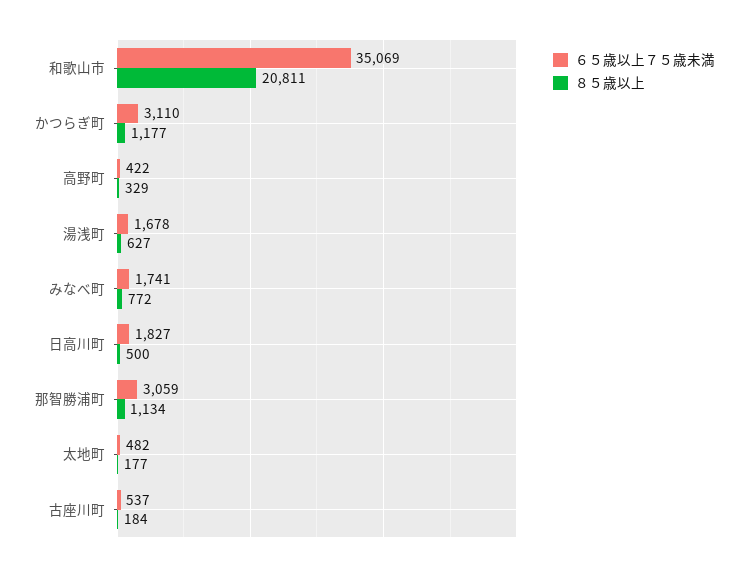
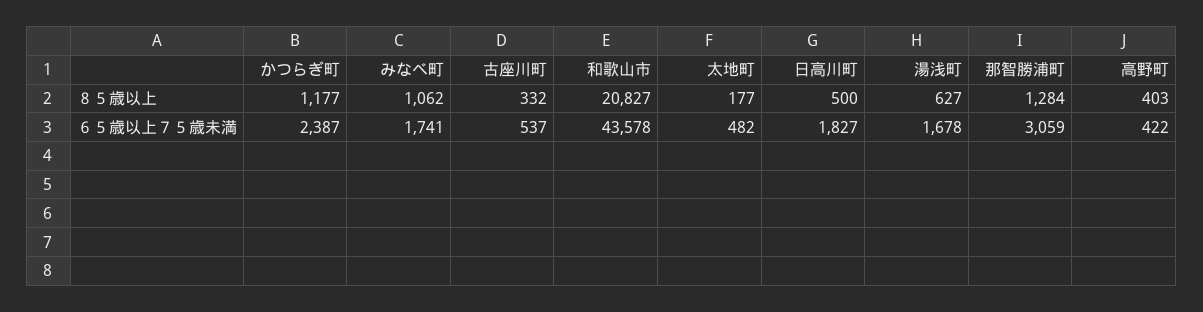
６５歳以上７５歳未満, 和歌山市: 35069 -> 43578
８５歳以上, 和歌山市: 20811 -> 20827
６５歳以上７５歳未満, かつらぎ町: 3110 -> 2387
８５歳以上, 高野町: 329 -> 403
８５歳以上, みなべ町: 772 -> 1062
８５歳以上, 那智勝浦町: 1134 -> 1284
８５歳以上, 古座川町: 184 -> 332

